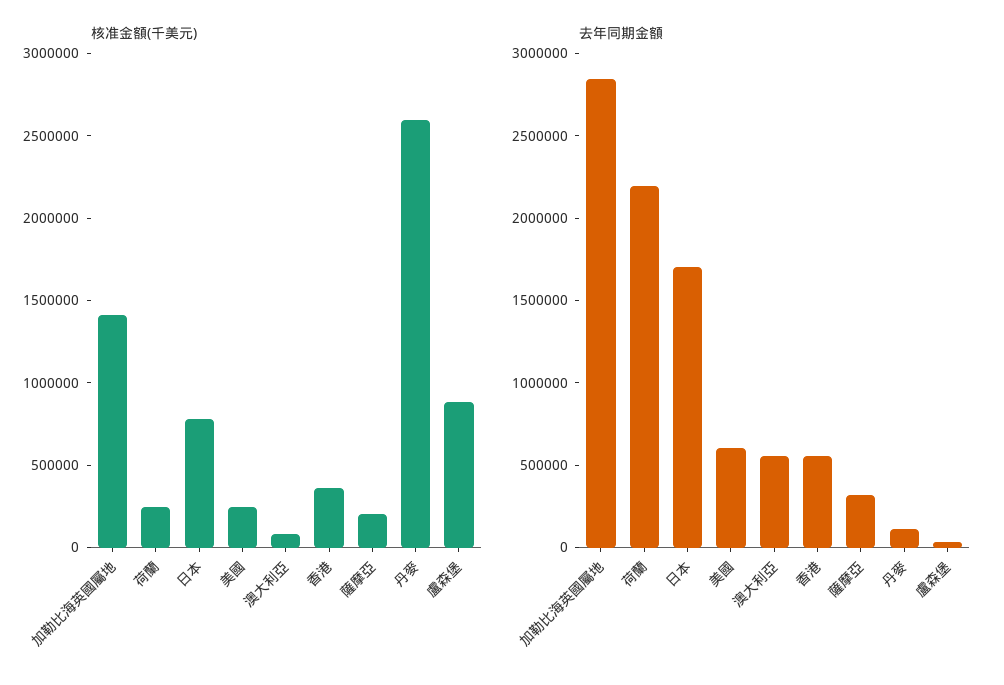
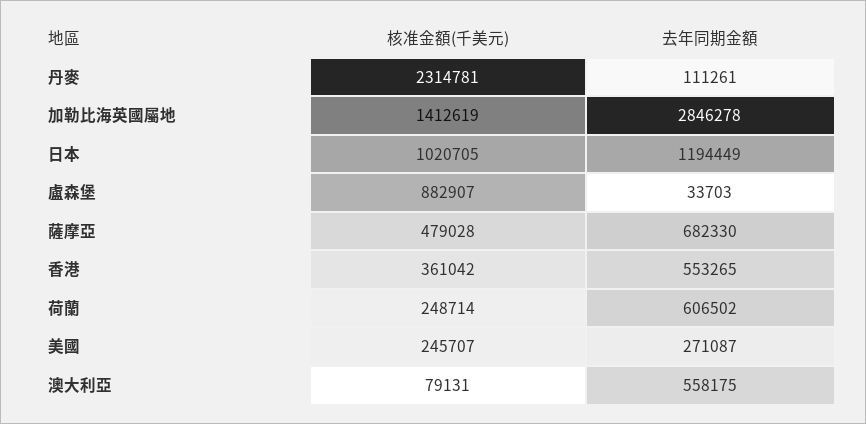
核准金額(千美元), 日本: 800000 -> 1020705
核准金額(千美元), 薩摩亞: 200000 -> 479028
核准金額(千美元), 丹麥: 2600000 -> 2314781
去年同期金額, 荷蘭: 2200000 -> 606502
去年同期金額, 日本: 1700000 -> 1194449
去年同期金額, 美國: 600000 -> 271087
去年同期金額, 薩摩亞: 300000 -> 682330

